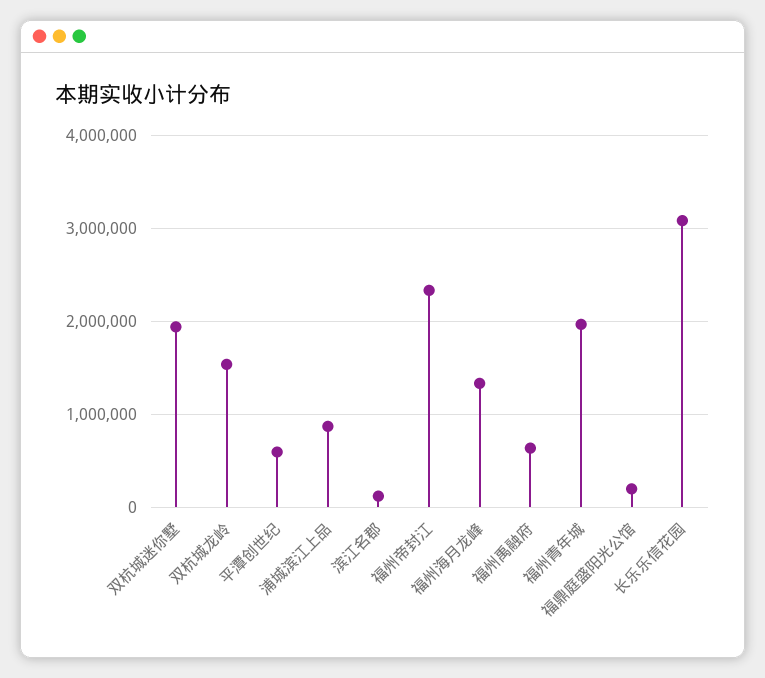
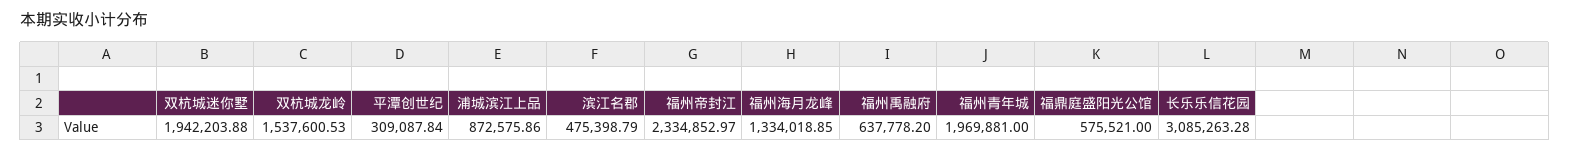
平潭创世纪: 600000 -> 309087.84
滨江名郡: 100000 -> 475398.79
福鼎庭盛阳光公馆: 200000 -> 575521

